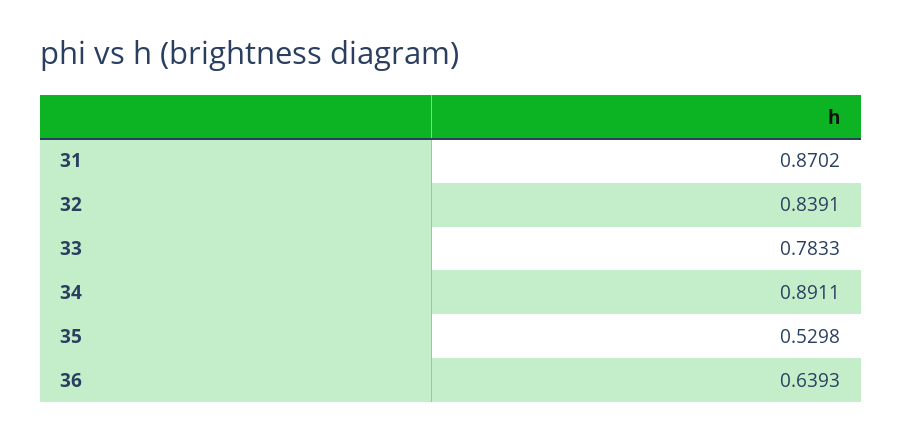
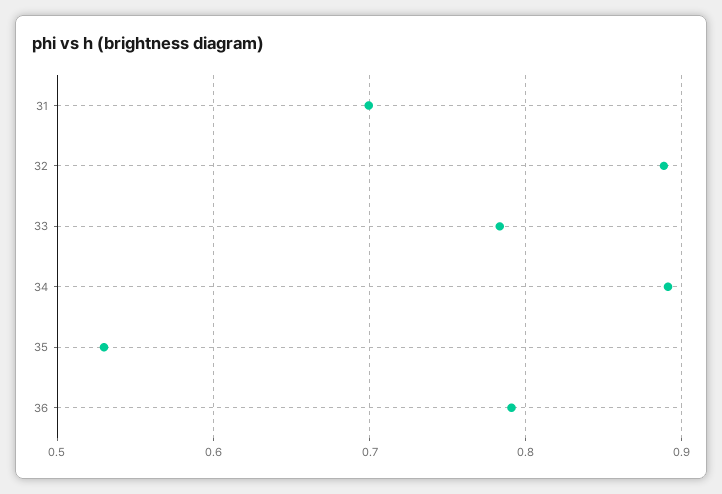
31: 0.8702 -> 0.7
32: 0.8391 -> 0.89
36: 0.6393 -> 0.79

